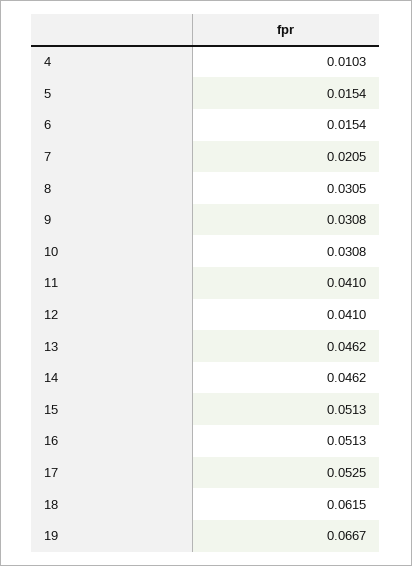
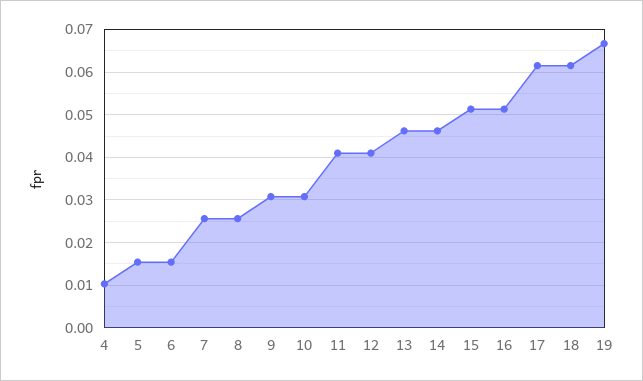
7: 0.0205 -> 0.026
8: 0.0305 -> 0.026
17: 0.0525 -> 0.062

